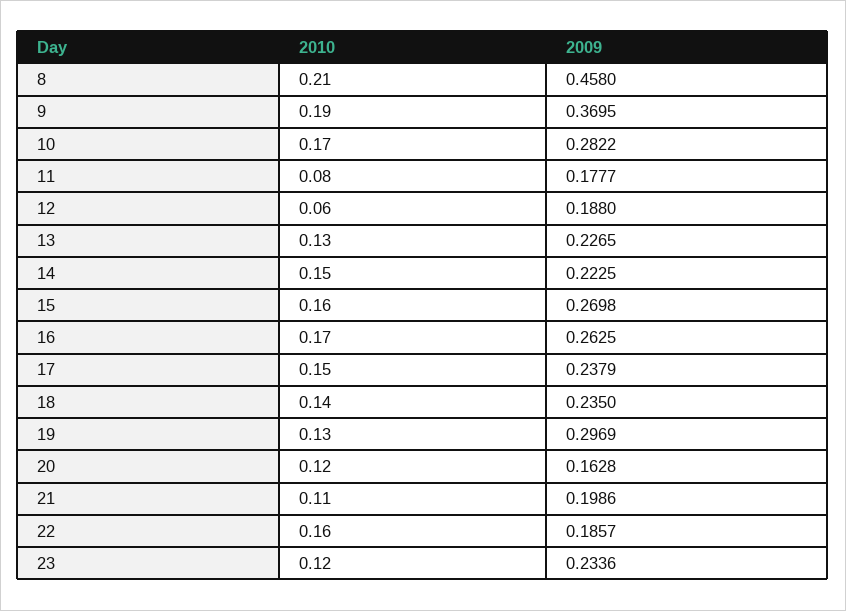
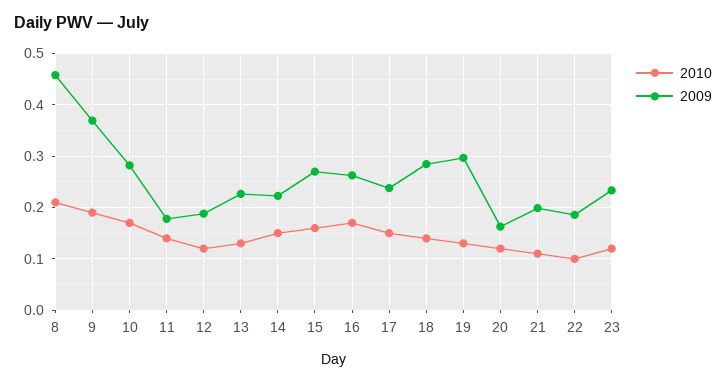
2010, 11: 0.08 -> 0.14
2010, 12: 0.06 -> 0.12
2009, 18: 0.235 -> 0.28
2010, 22: 0.16 -> 0.1

